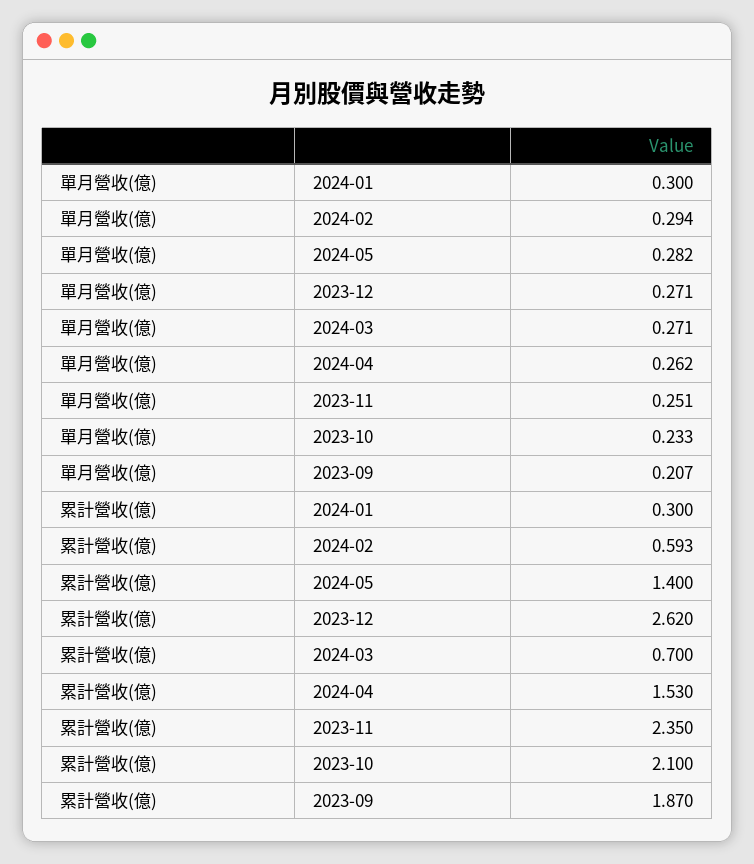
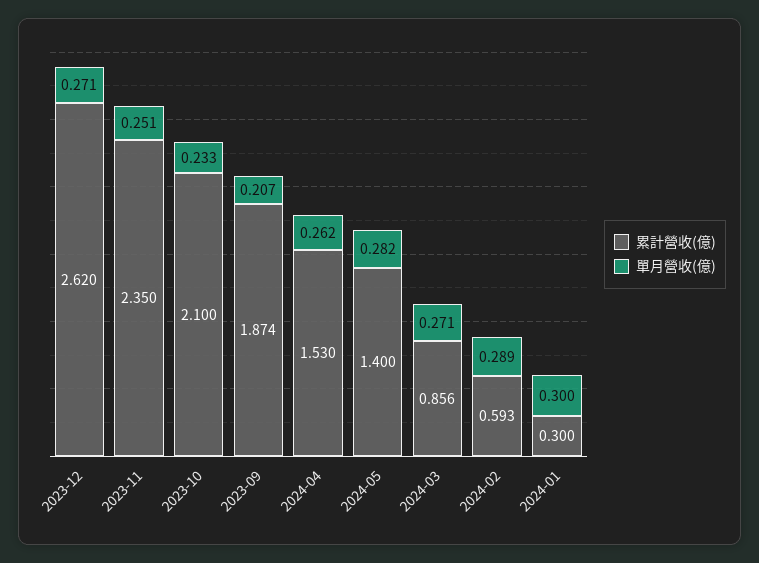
單月營收(億), 2024-02: 0.294 -> 0.289
累計營收(億), 2024-03: 0.7 -> 0.856
累計營收(億), 2023-09: 1.87 -> 1.874

